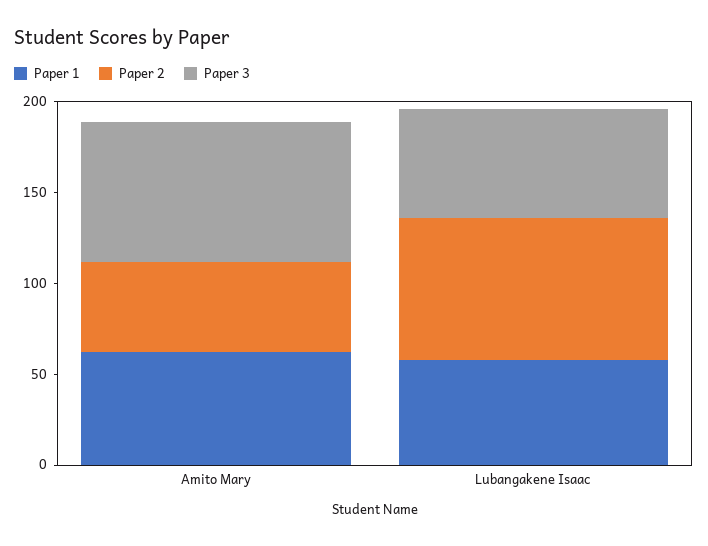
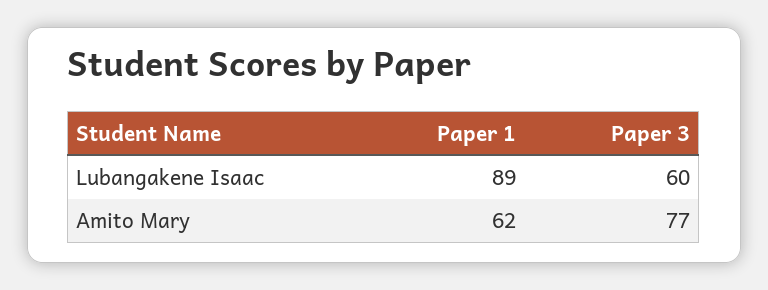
Paper 2, Amito Mary: 50 -> none
Paper 1, Lubangakene Isaac: 60 -> 89
Paper 2, Lubangakene Isaac: 80 -> none

